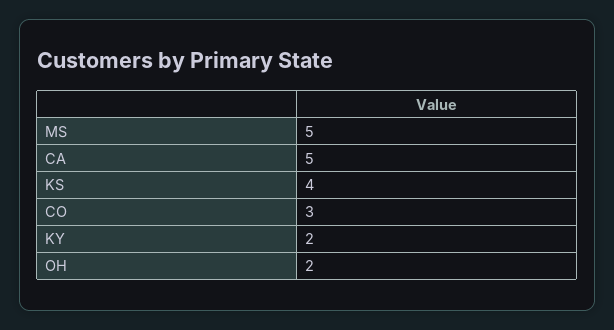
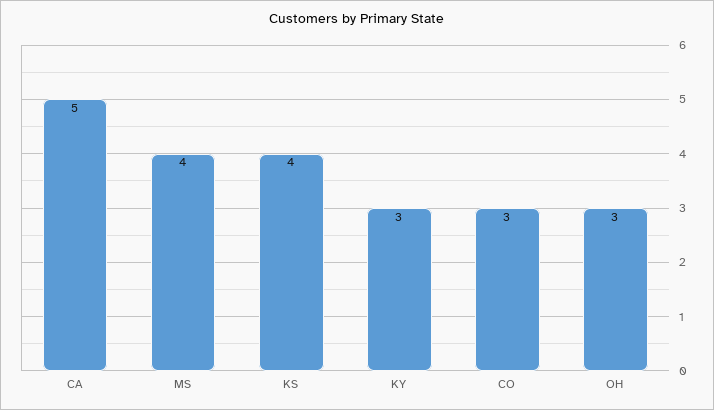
MS: 5 -> 4
KY: 2 -> 3
OH: 2 -> 3

